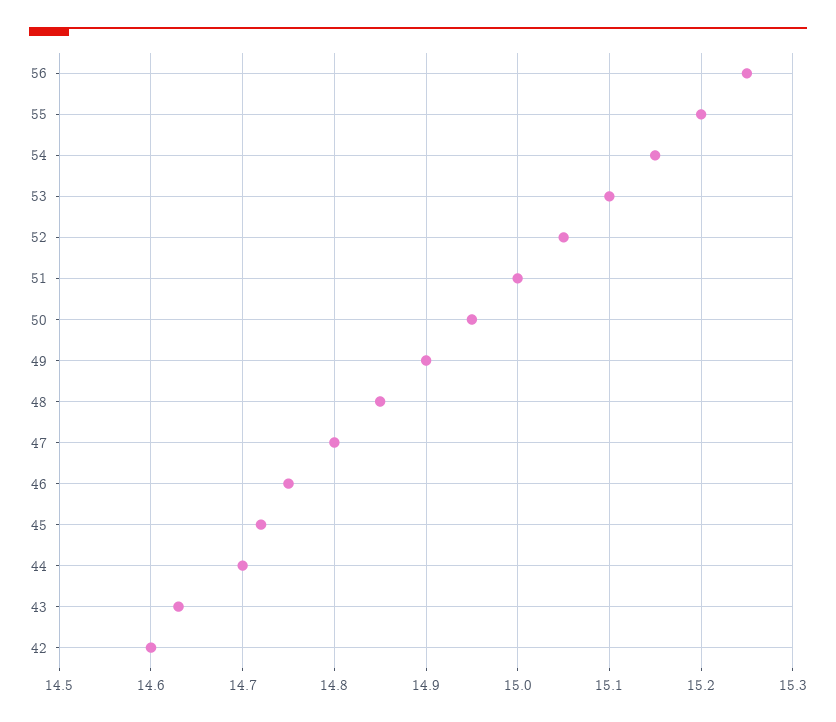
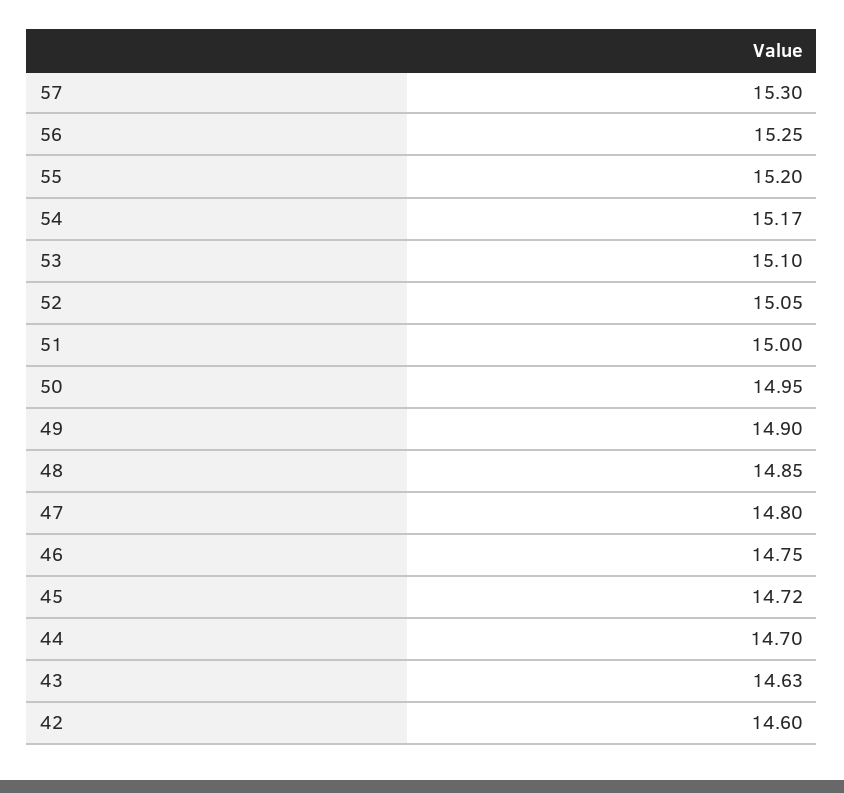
54: 15.15 -> 15.17
57: none -> 15.3

